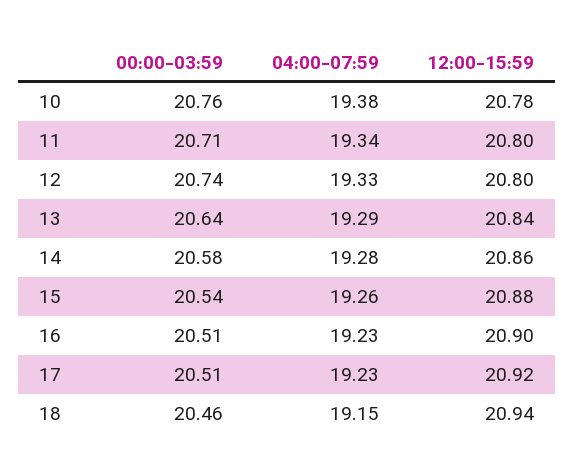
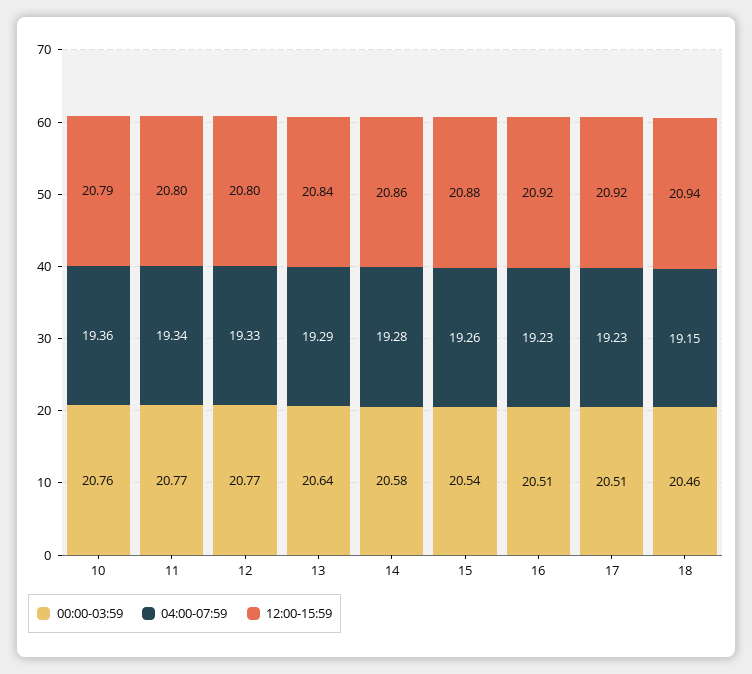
04:00-07:59, 10: 19.38 -> 19.36
12:00-15:59, 10: 20.78 -> 20.79
00:00-03:59, 11: 20.71 -> 20.77
00:00-03:59, 12: 20.74 -> 20.77
12:00-15:59, 16: 20.9 -> 20.92

